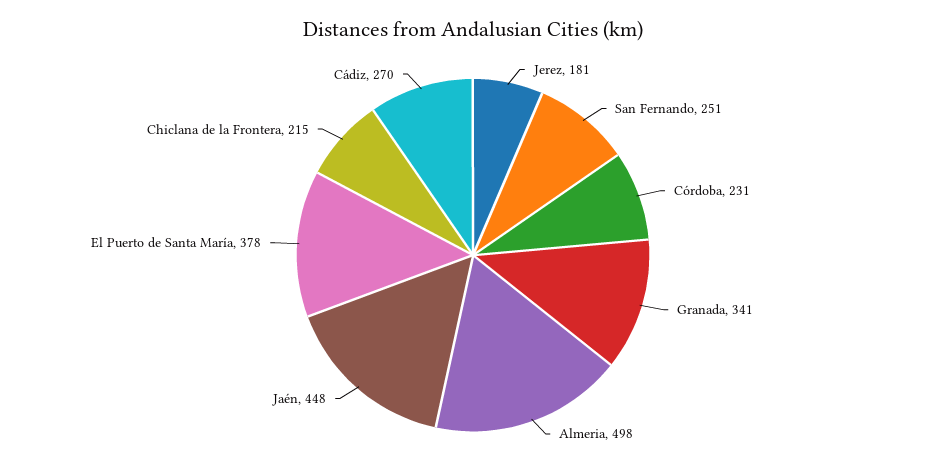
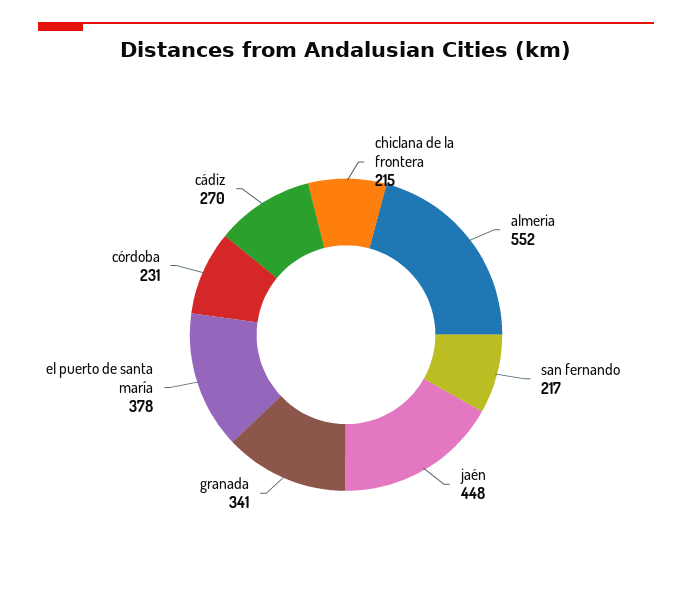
Jerez: 181 -> none
San Fernando: 251 -> 217
Almeria: 498 -> 552

